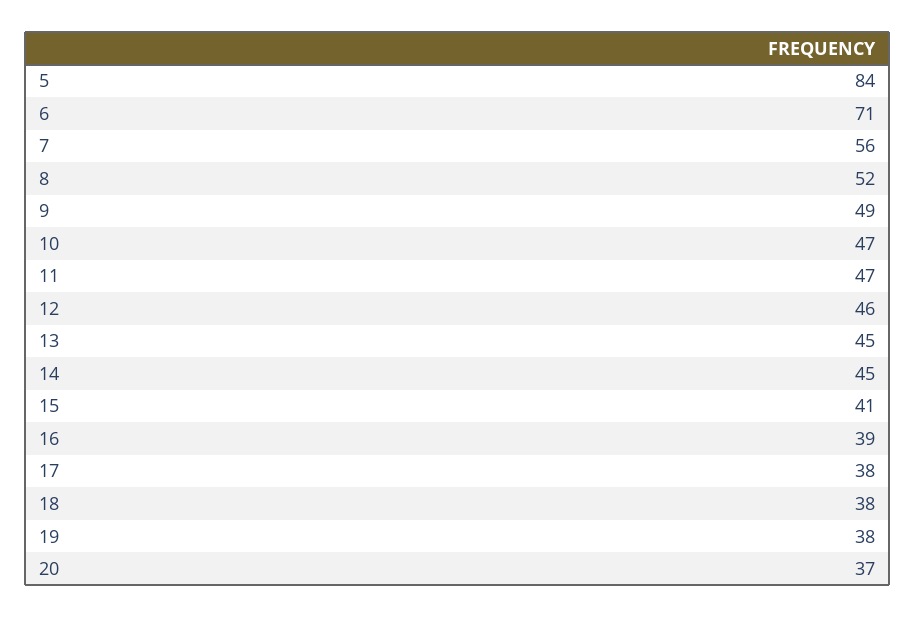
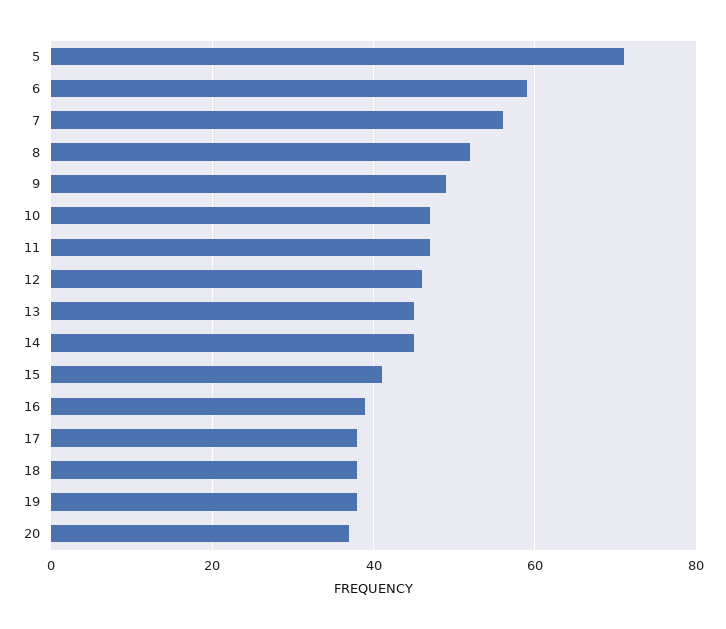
5: 84 -> 70
6: 71 -> 60

